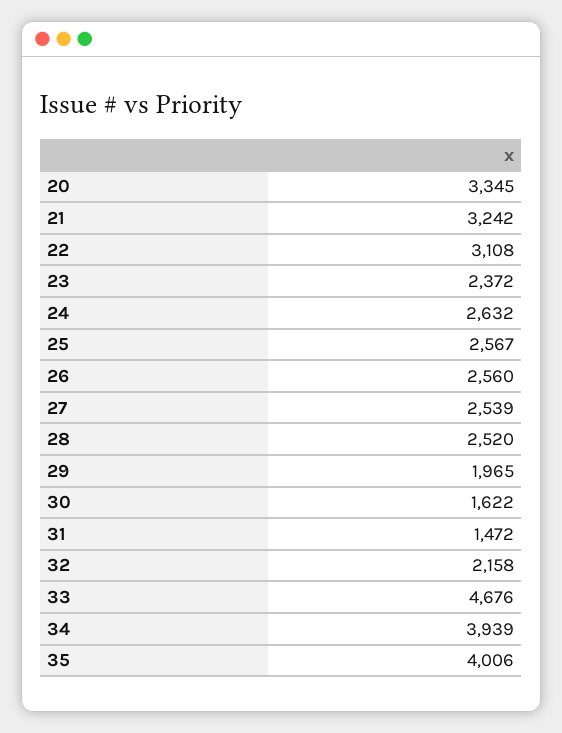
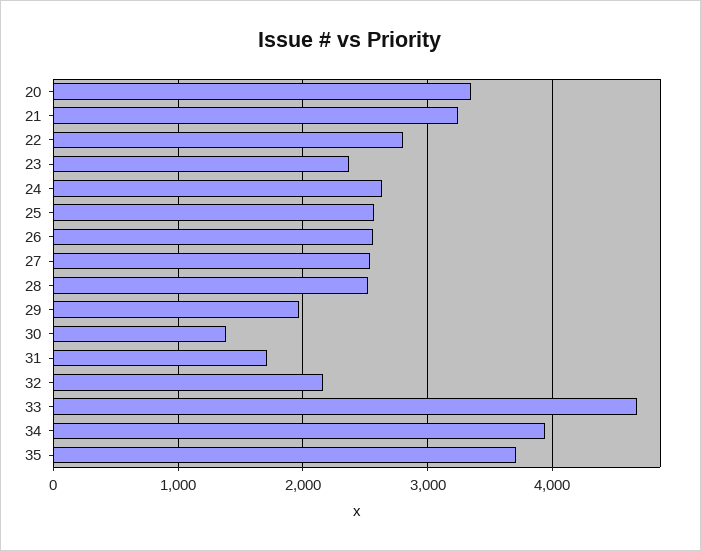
22: 3108 -> 2800
30: 1622 -> 1400
31: 1472 -> 1700
35: 4006 -> 3700

